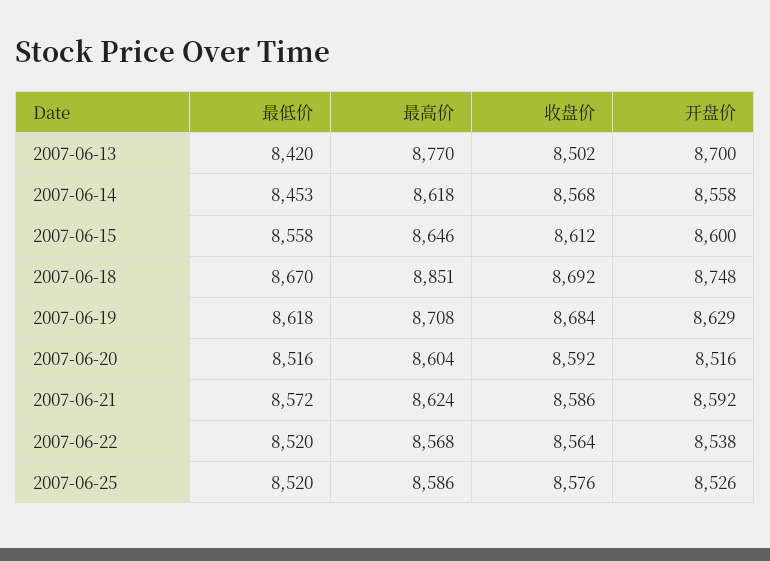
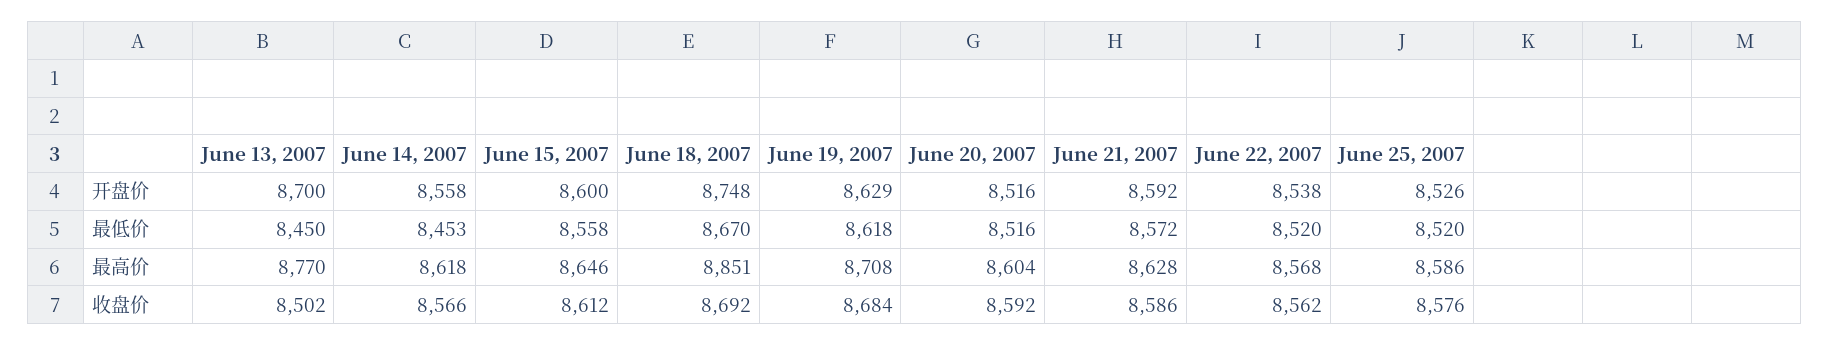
最低价, 2007-06-13: 8420 -> 8450
收盘价, 2007-06-14: 8568 -> 8566
最高价, 2007-06-21: 8624 -> 8628
收盘价, 2007-06-22: 8564 -> 8562

